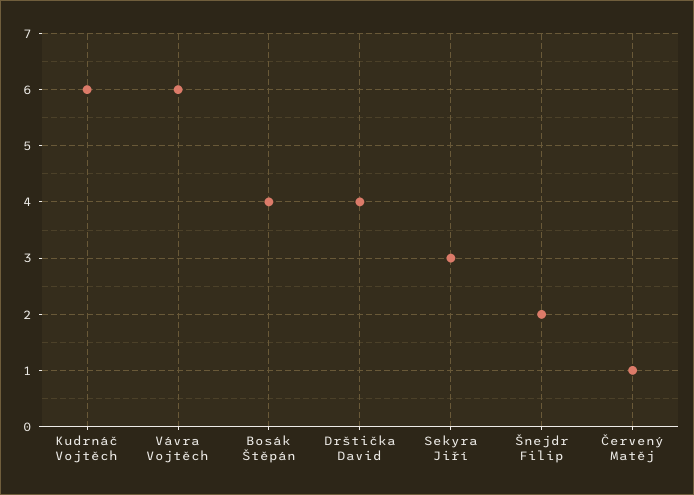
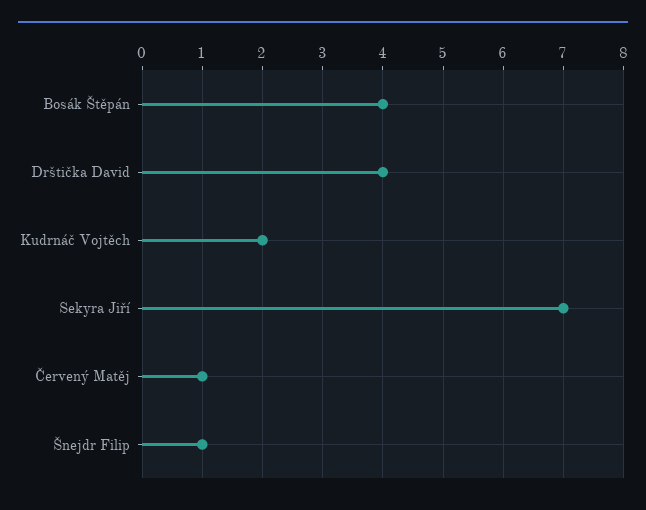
Kudrnáč Vojtěch: 6 -> 2
Vávra Vojtěch: 6 -> none
Sekyra Jiří: 3 -> 7
Šnejdr Filip: 2 -> 1

